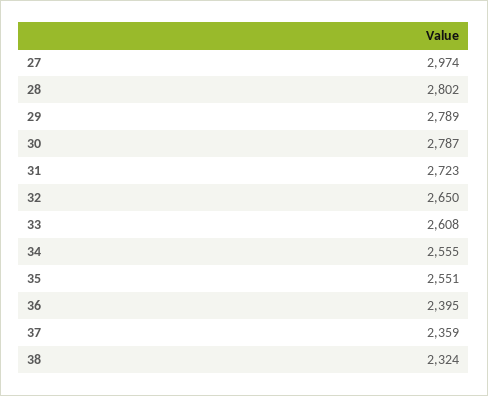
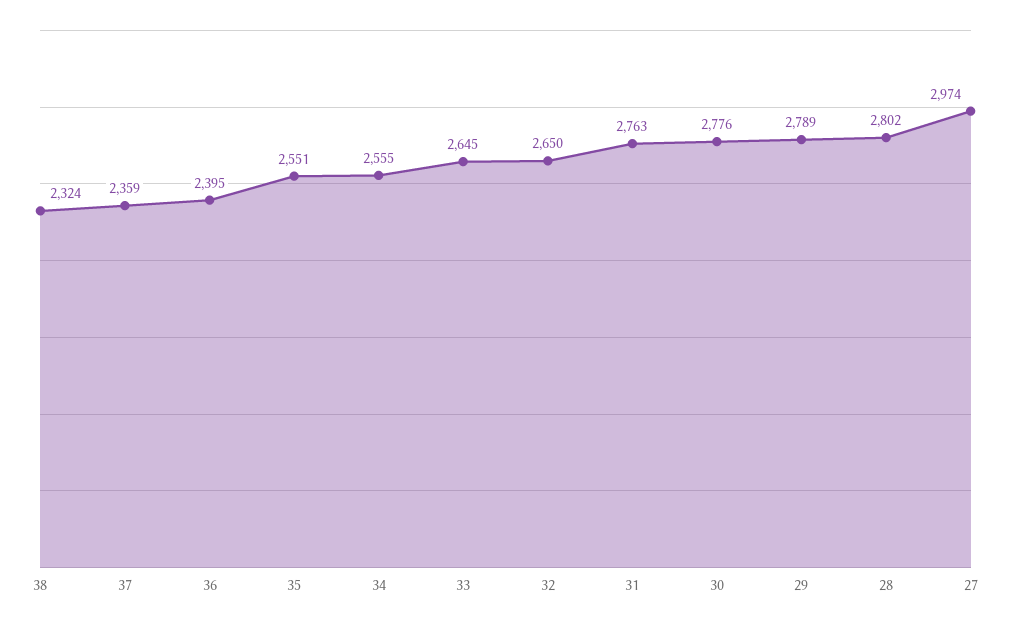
30: 2787 -> 2776
31: 2723 -> 2763
33: 2608 -> 2645

